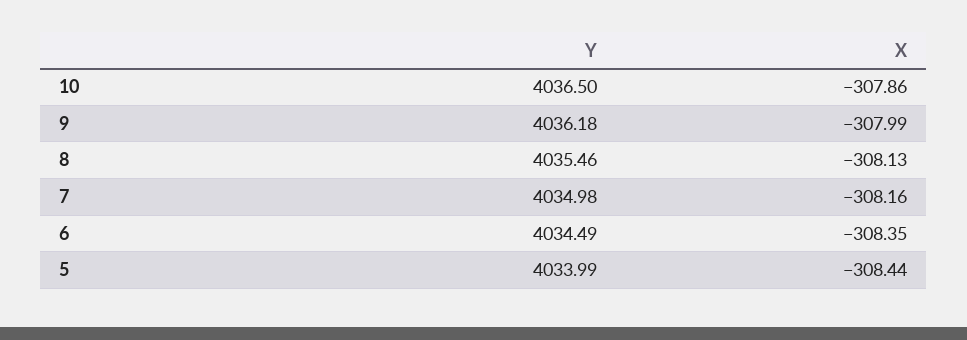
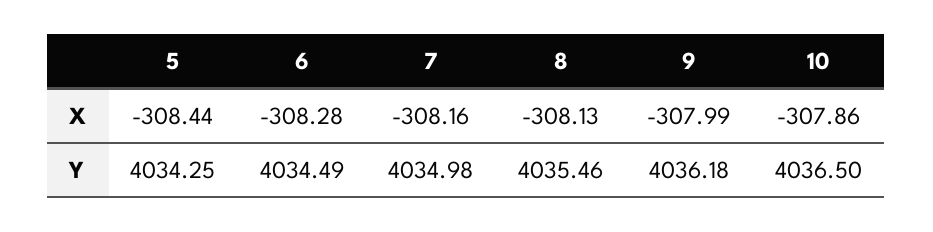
X, 6: -308.35 -> -308.28
Y, 5: 4033.99 -> 4034.25

